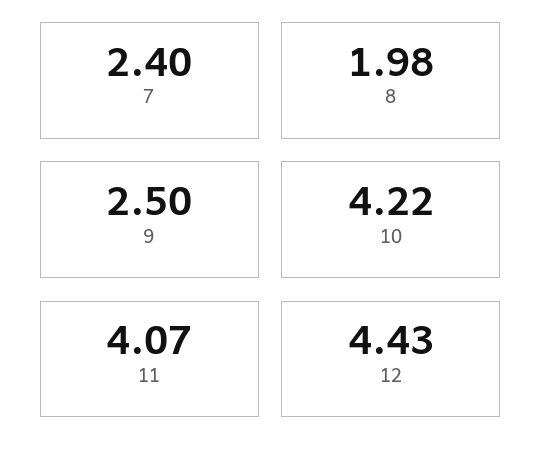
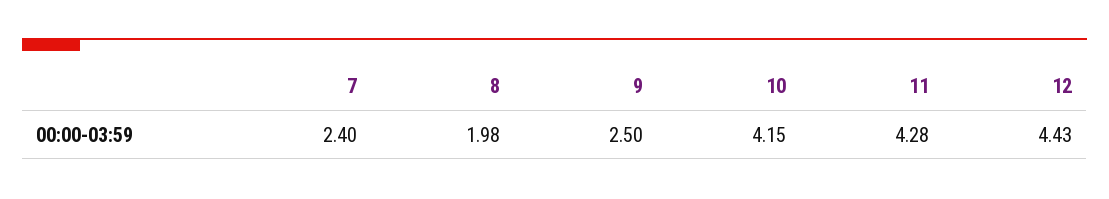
10: 4.22 -> 4.15
11: 4.07 -> 4.28

